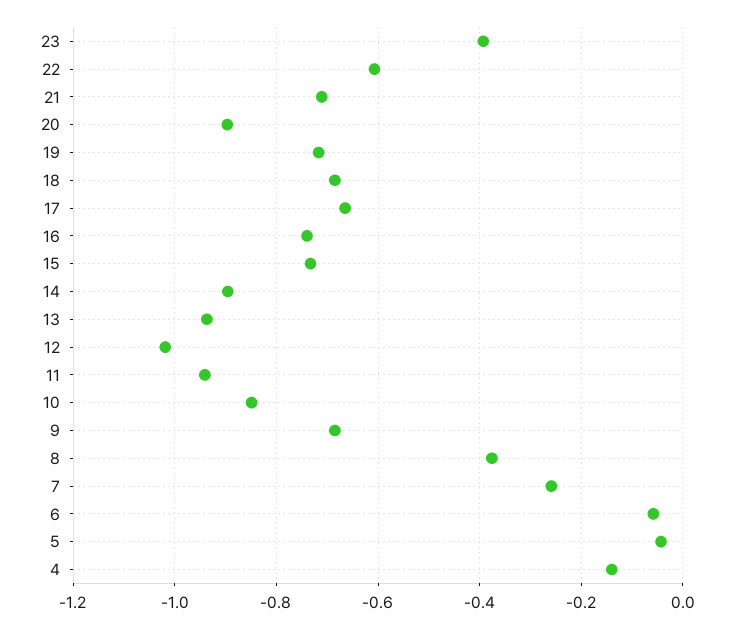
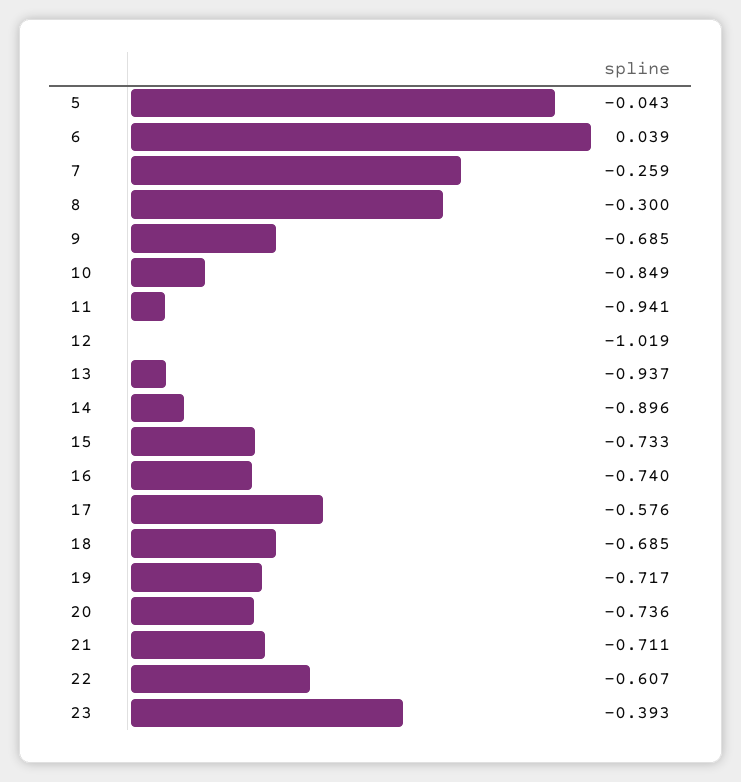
20: -0.9 -> -0.736
17: -0.66 -> -0.576
8: -0.38 -> -0.3
6: -0.06 -> 0.039
4: -0.14 -> none

